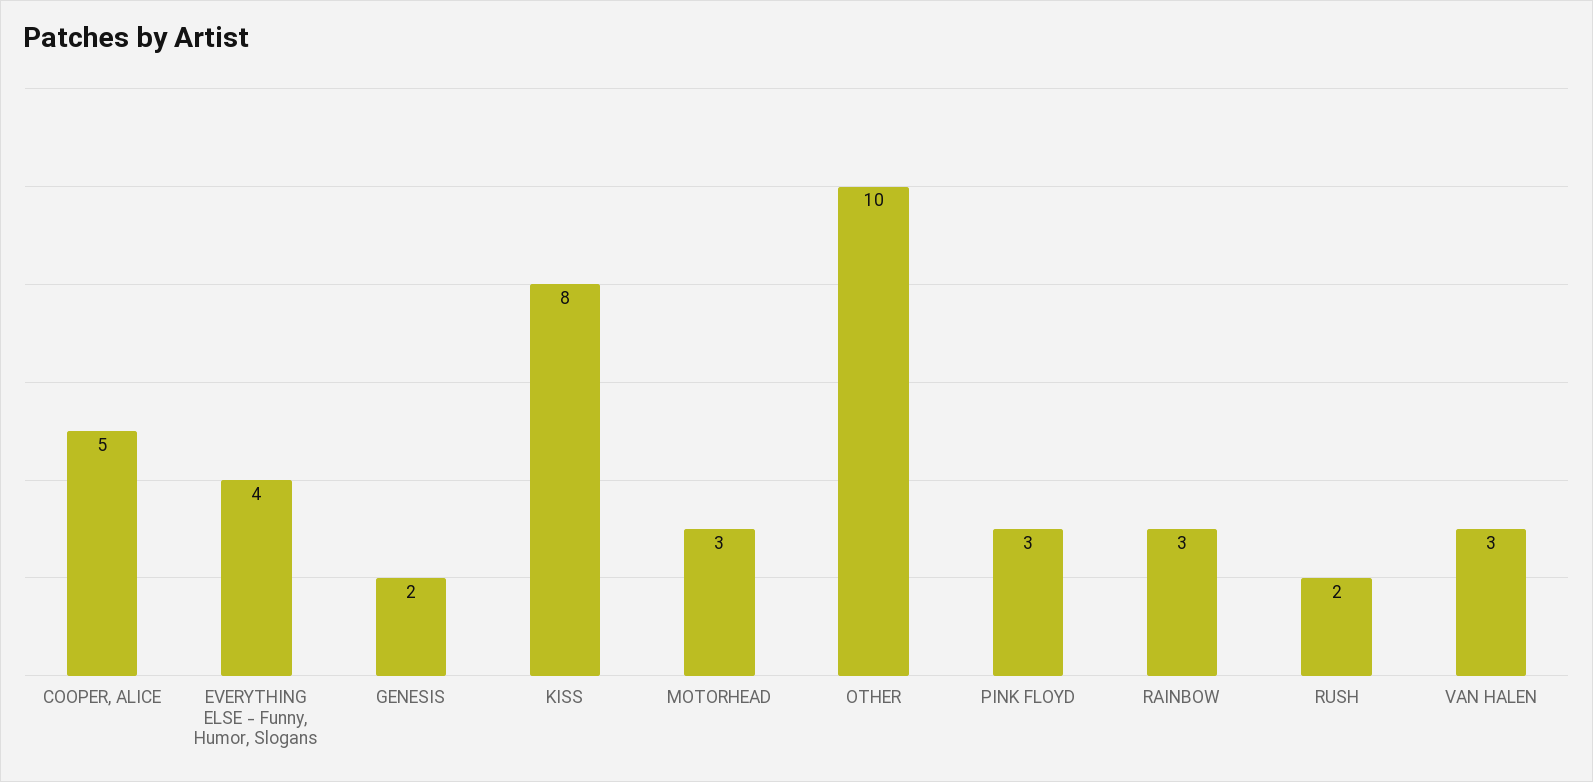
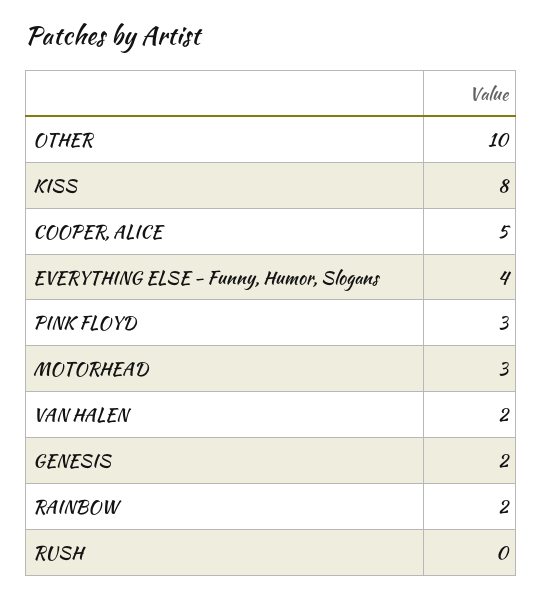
RAINBOW: 3 -> 2
RUSH: 2 -> 0
VAN HALEN: 3 -> 2

